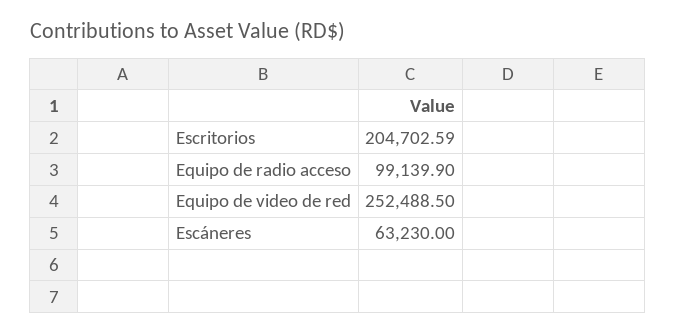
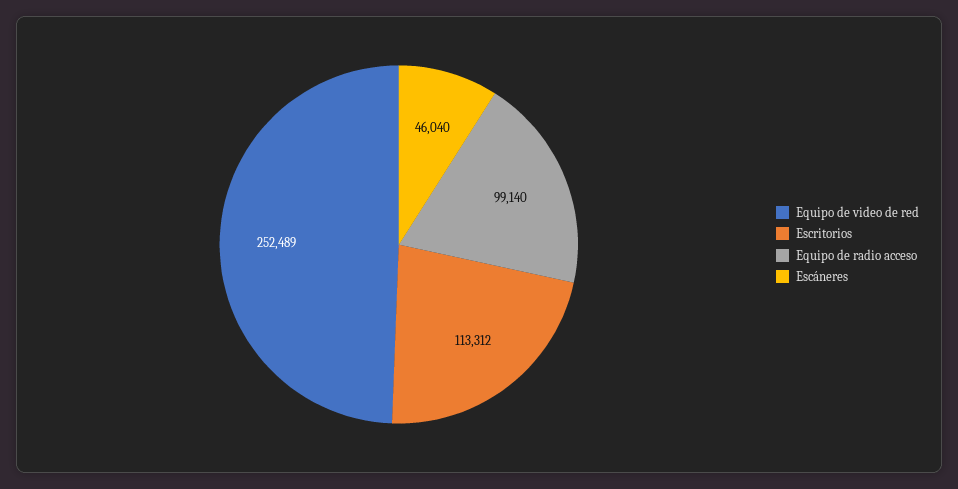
Escritorios: 204702.59 -> 113312
Escáneres: 63230 -> 46040

